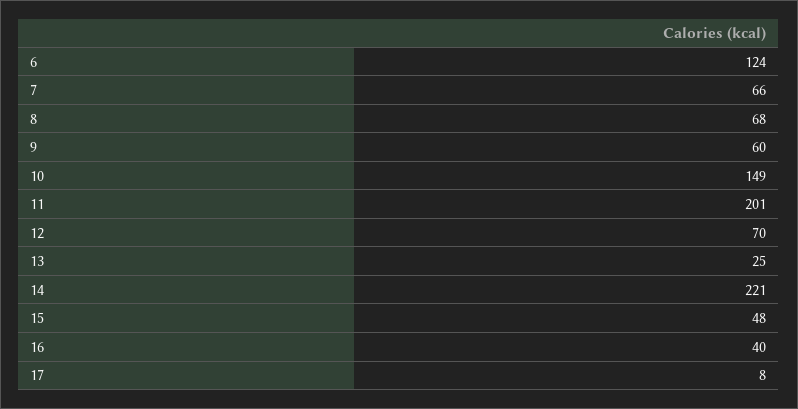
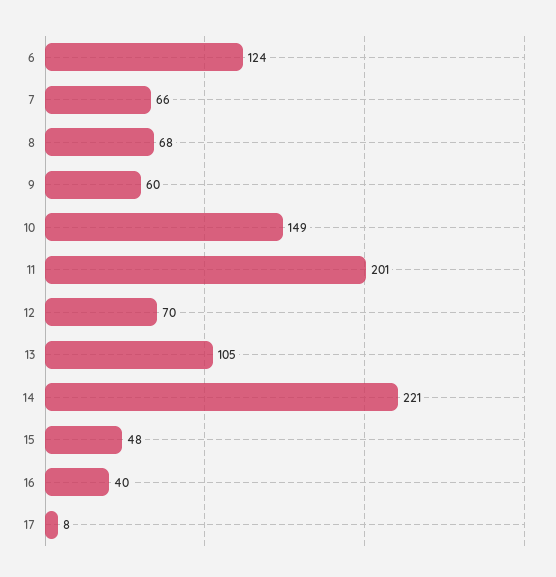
13: 25 -> 105

